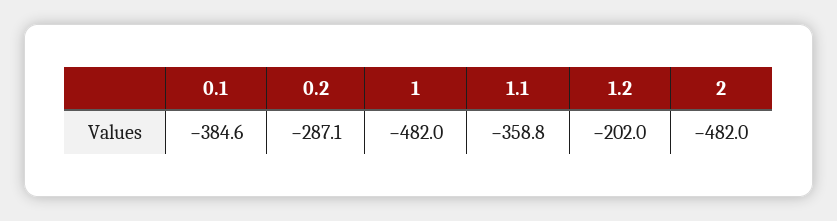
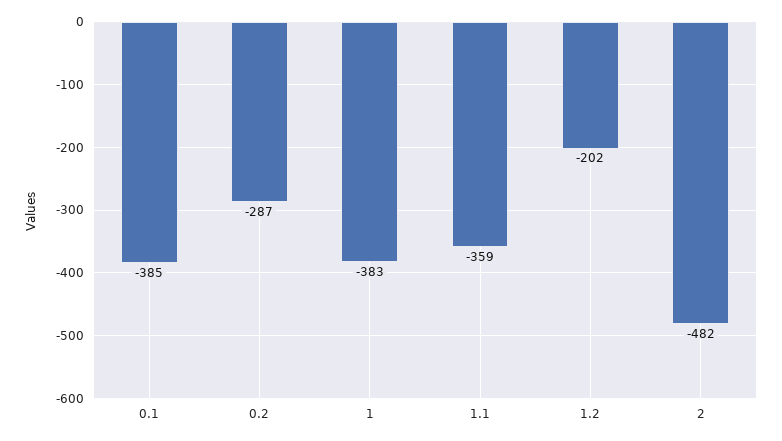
1: -482 -> -383

